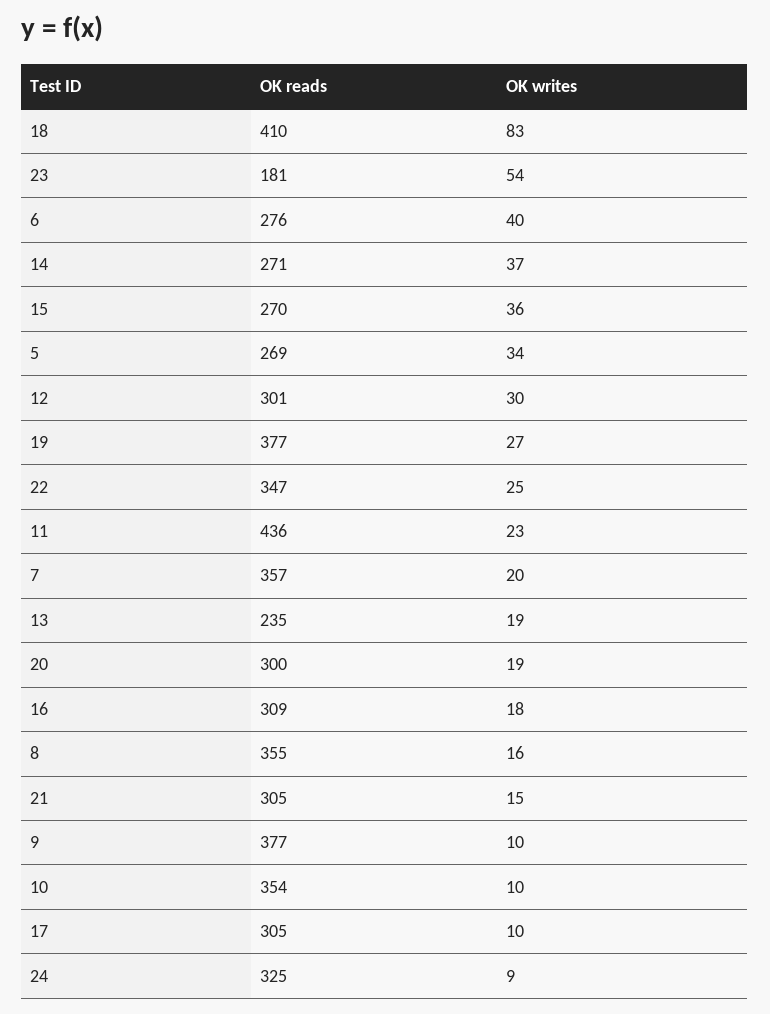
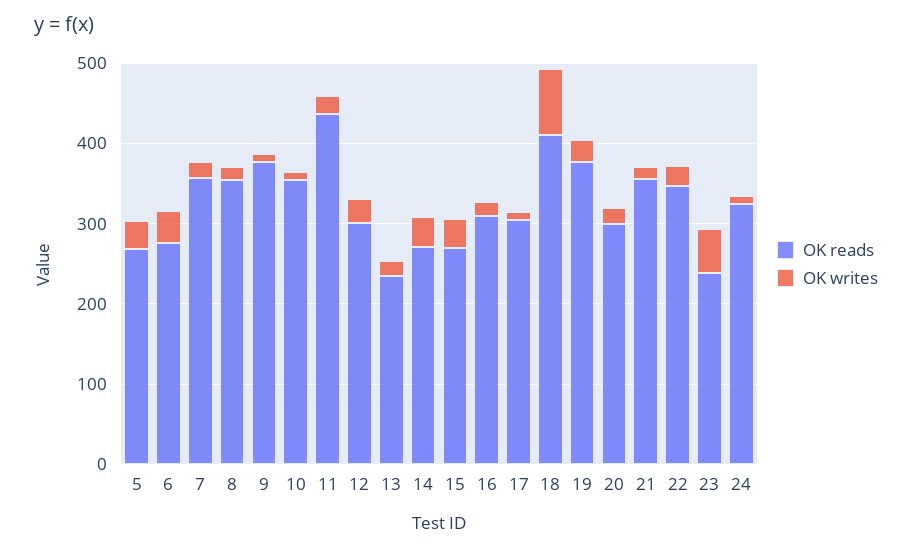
OK reads, 23: 181 -> 240
OK reads, 21: 305 -> 360

